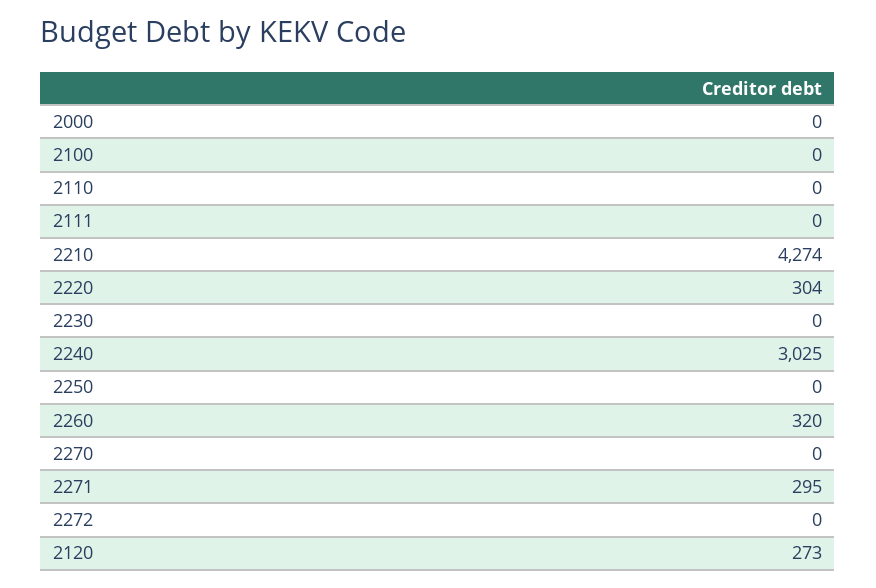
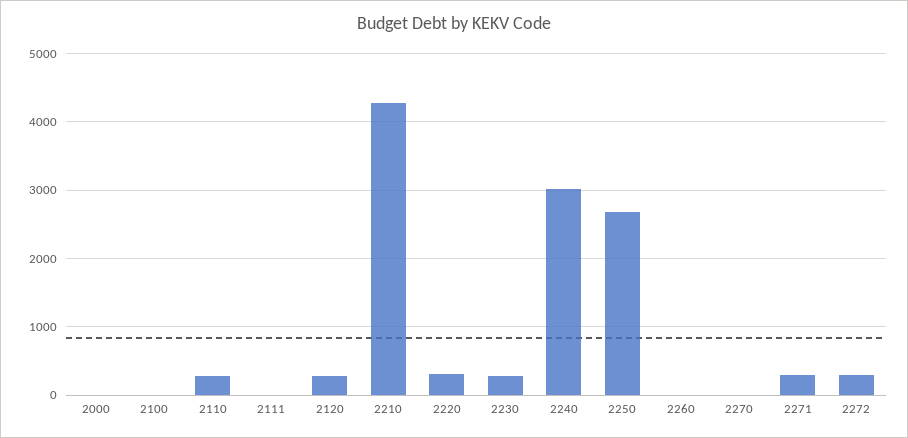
2110: 0 -> 300
2230: 0 -> 300
2250: 0 -> 2700
2260: 320 -> 0
2272: 0 -> 300

